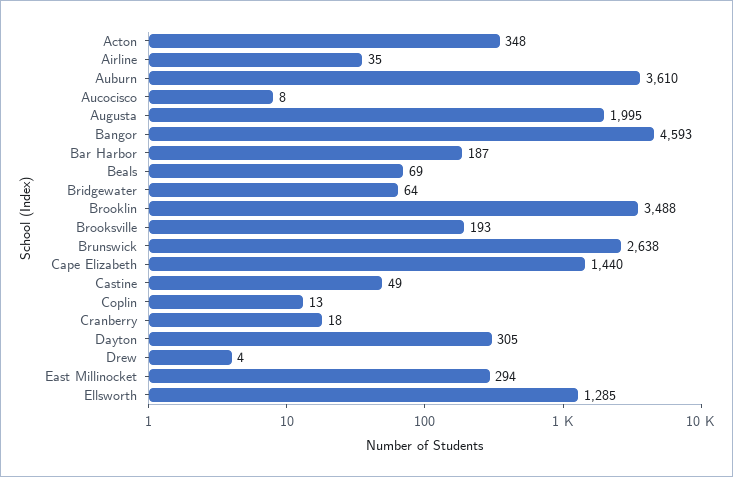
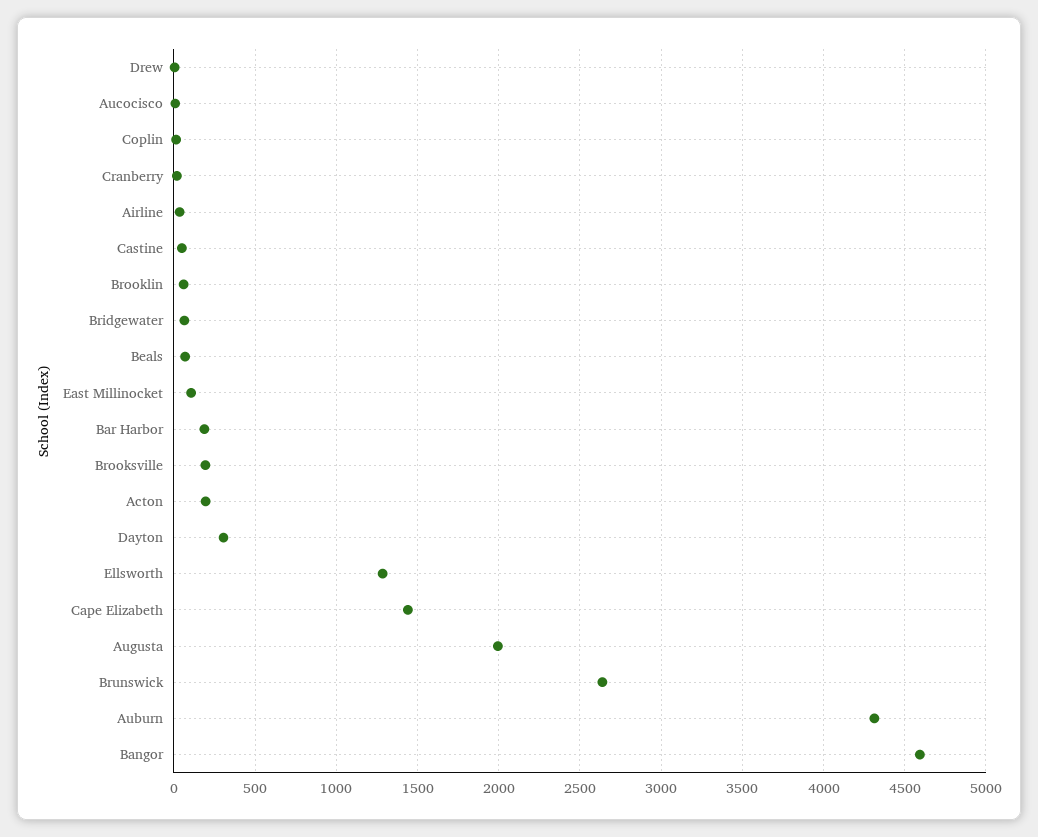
Acton: 348 -> 200
Auburn: 3610 -> 4300
Brooklin: 3488 -> 50
East Millinocket: 294 -> 100

